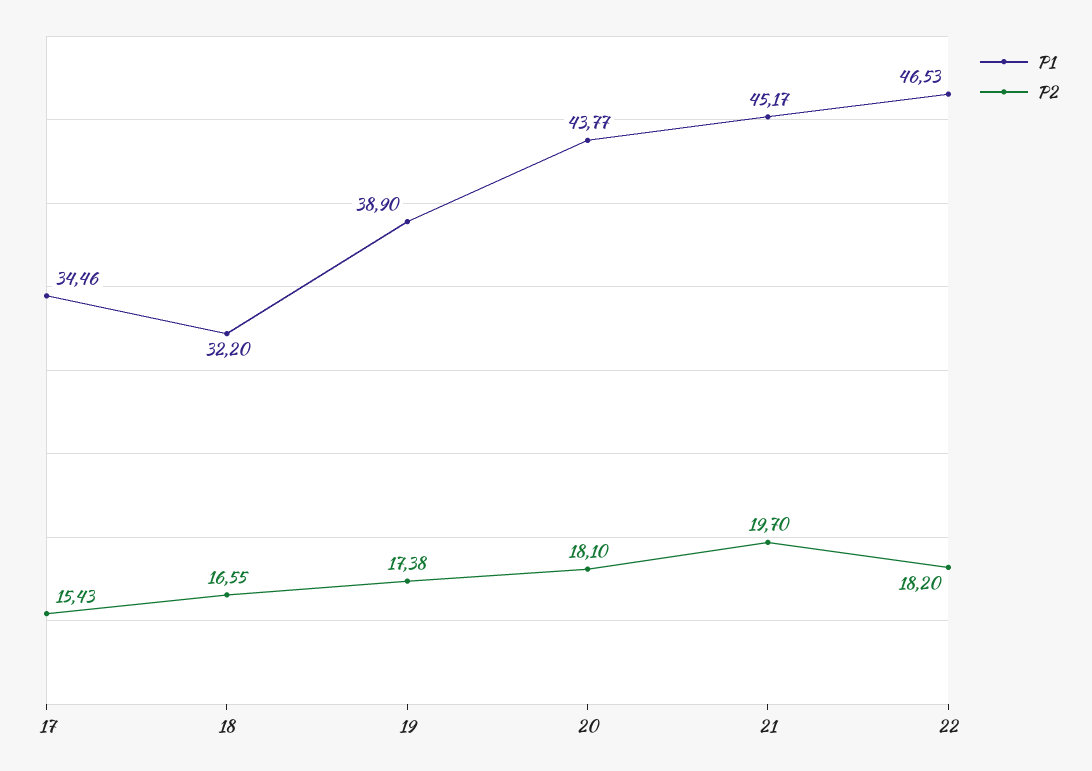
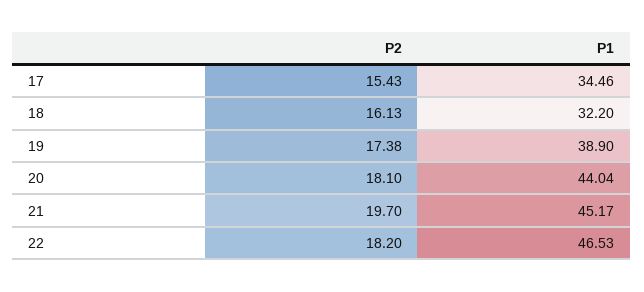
P2, 18: 16.55 -> 16.13
P1, 20: 43.77 -> 44.04

